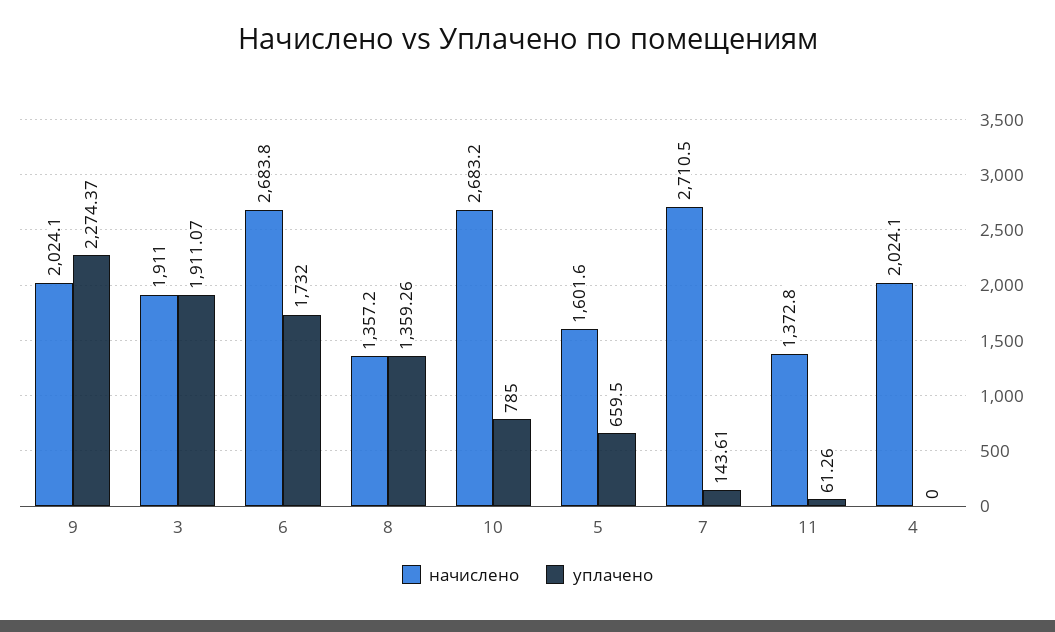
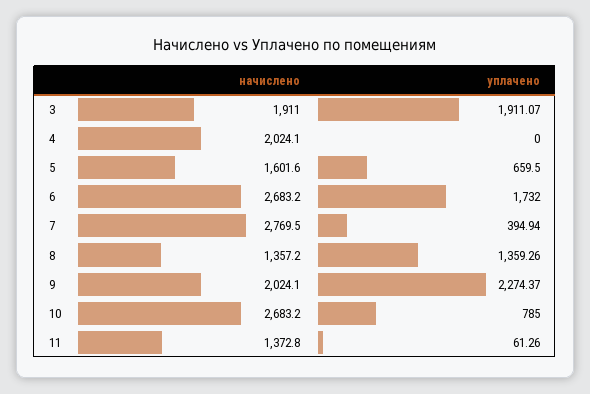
начислено, 6: 2683.8 -> 2683.2
начислено, 7: 2710.5 -> 2769.5
уплачено, 7: 143.61 -> 394.94

